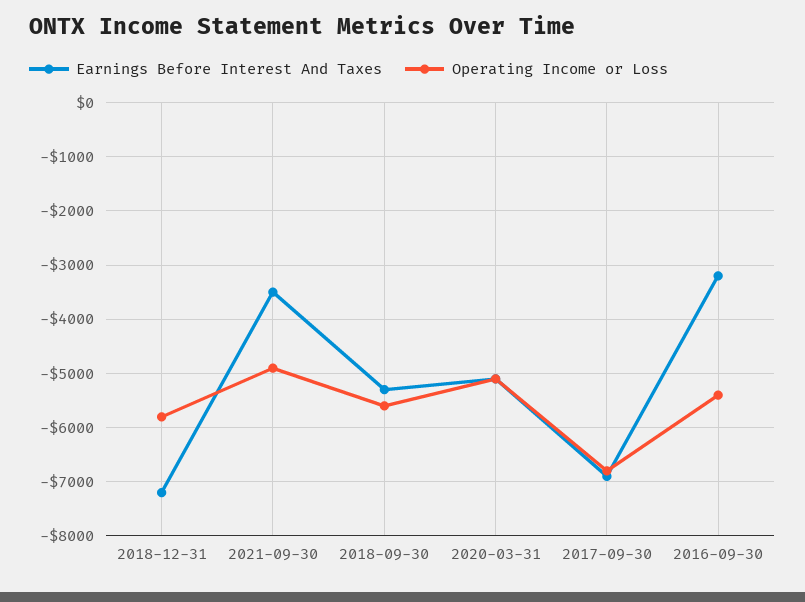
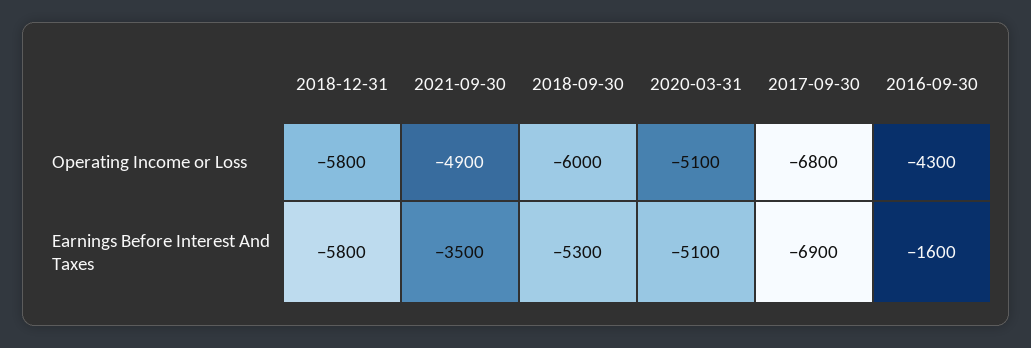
Earnings Before Interest And Taxes, 2018-12-31: -7200 -> -5800
Operating Income or Loss, 2018-09-30: -5600 -> -6000
Earnings Before Interest And Taxes, 2016-09-30: -3200 -> -1600
Operating Income or Loss, 2016-09-30: -5400 -> -4300

